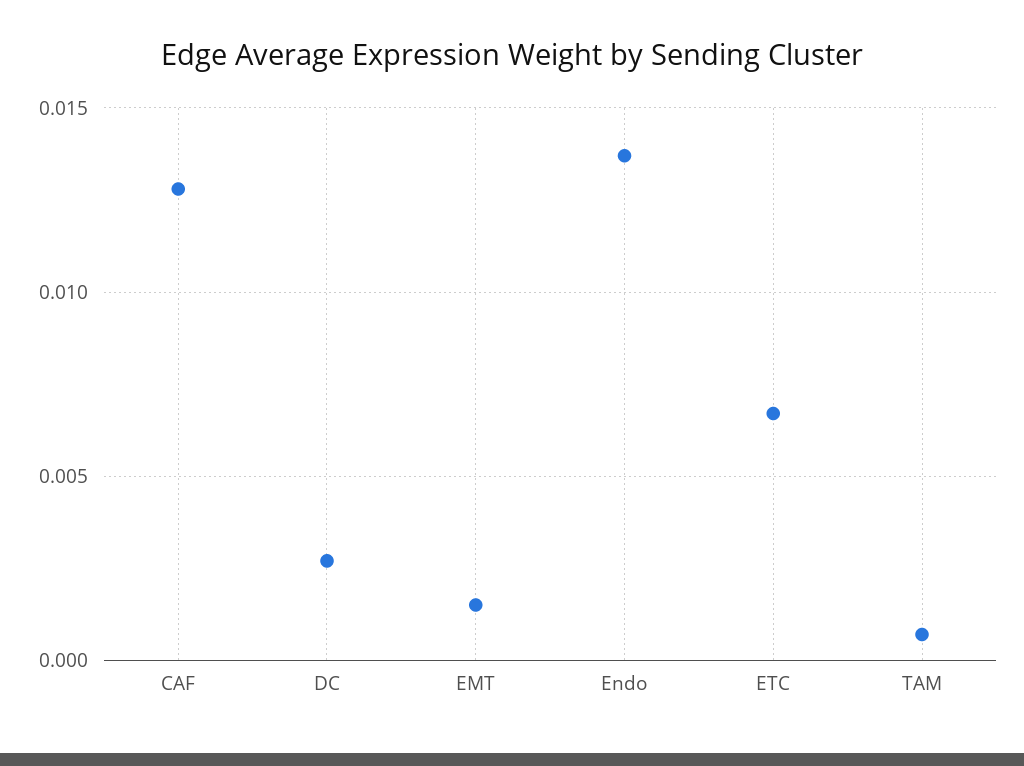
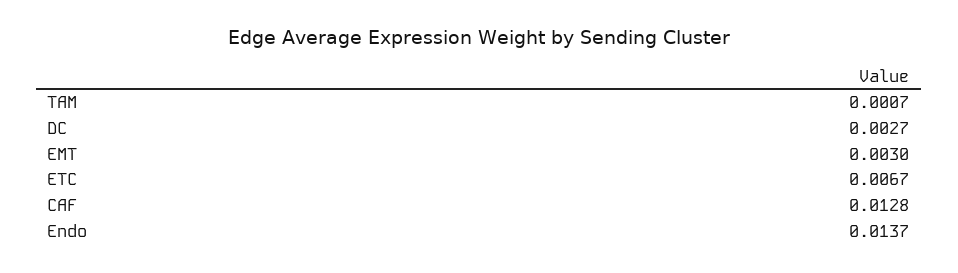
EMT: 0.0015 -> 0.003

